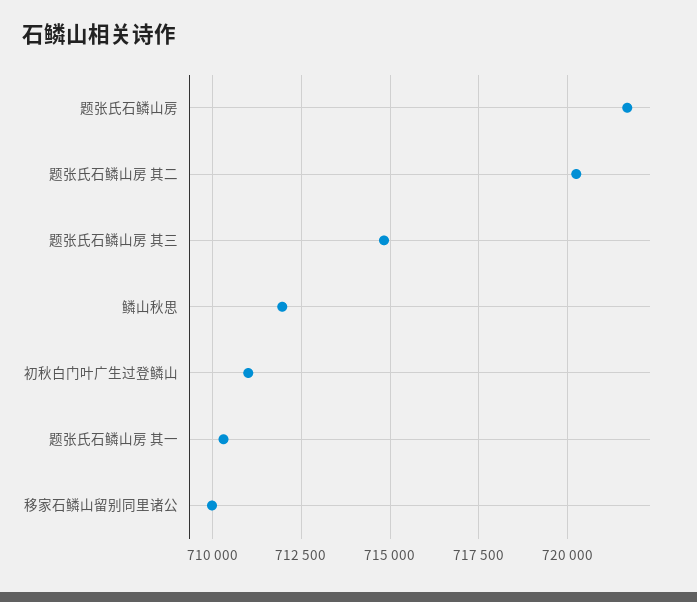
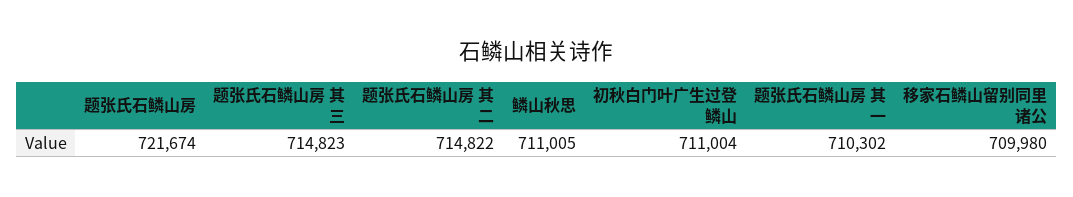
题张氏石鳞山房 其二: 720250 -> 714822
鳞山秋思: 712000 -> 711005

